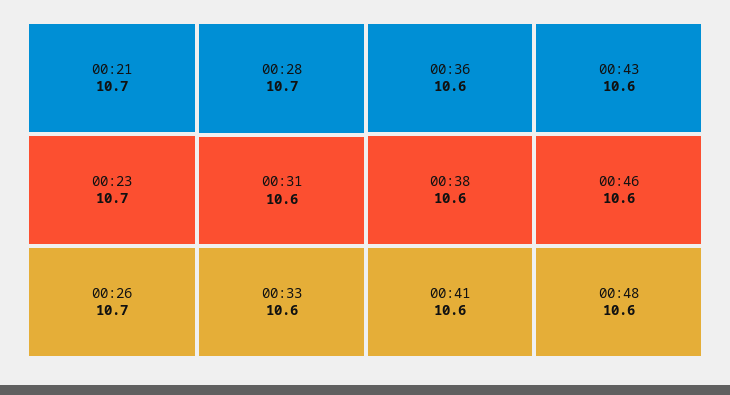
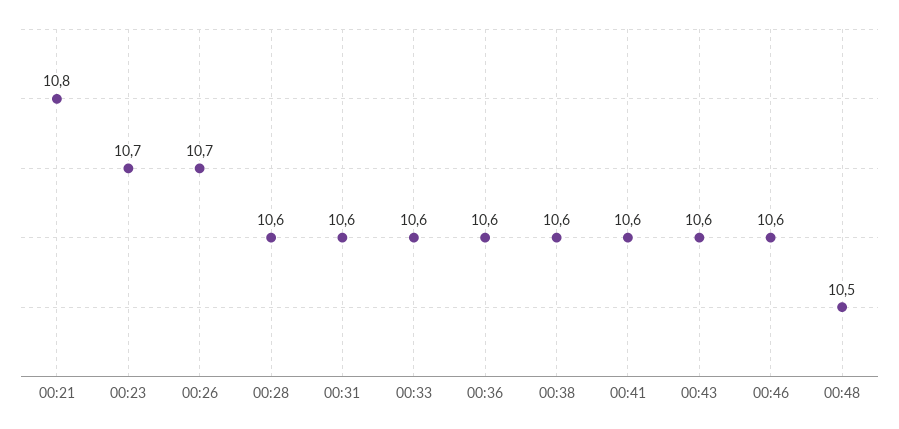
00:21: 10.7 -> 10.8
00:28: 10.7 -> 10.6
00:48: 10.6 -> 10.5

